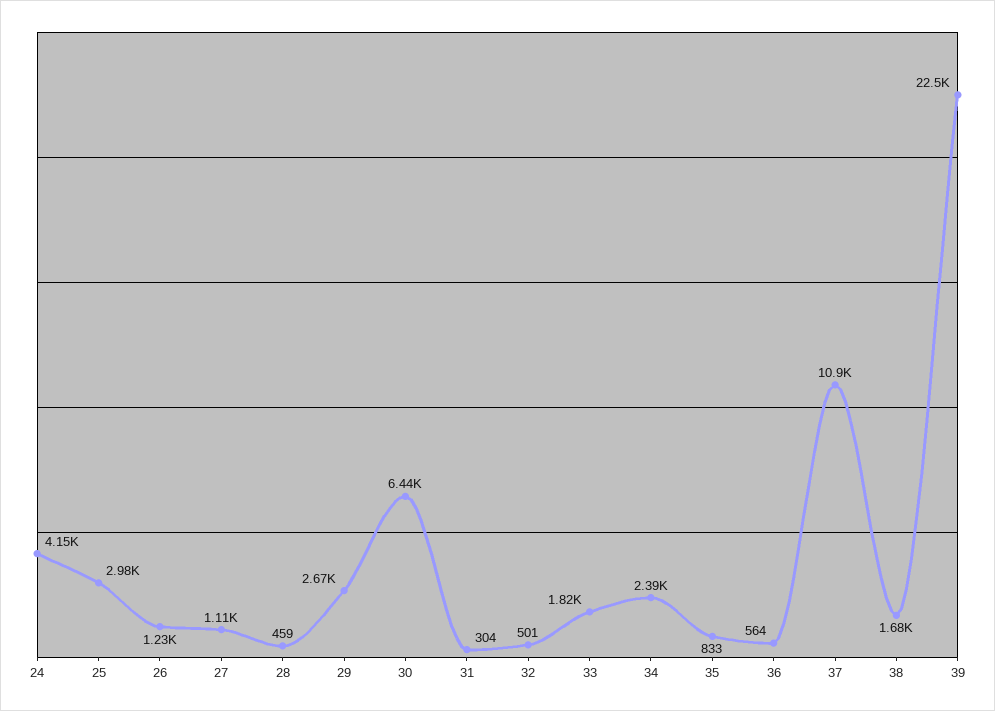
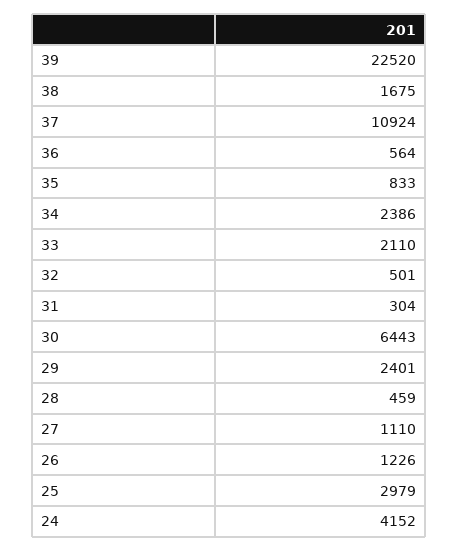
29: 2670 -> 2401
33: 1820 -> 2110

